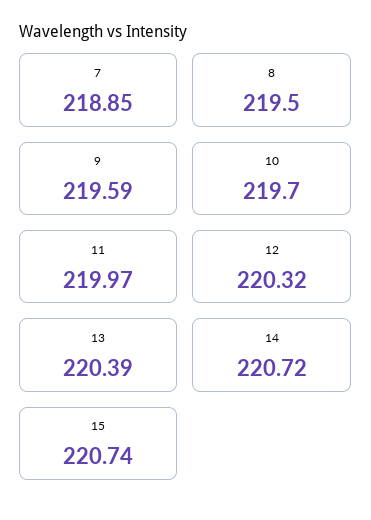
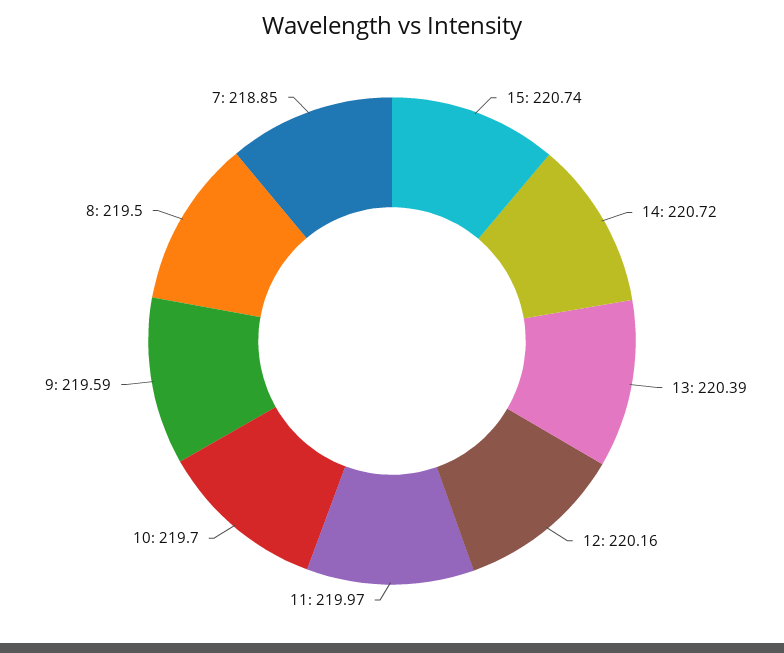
12: 220.32 -> 220.16

